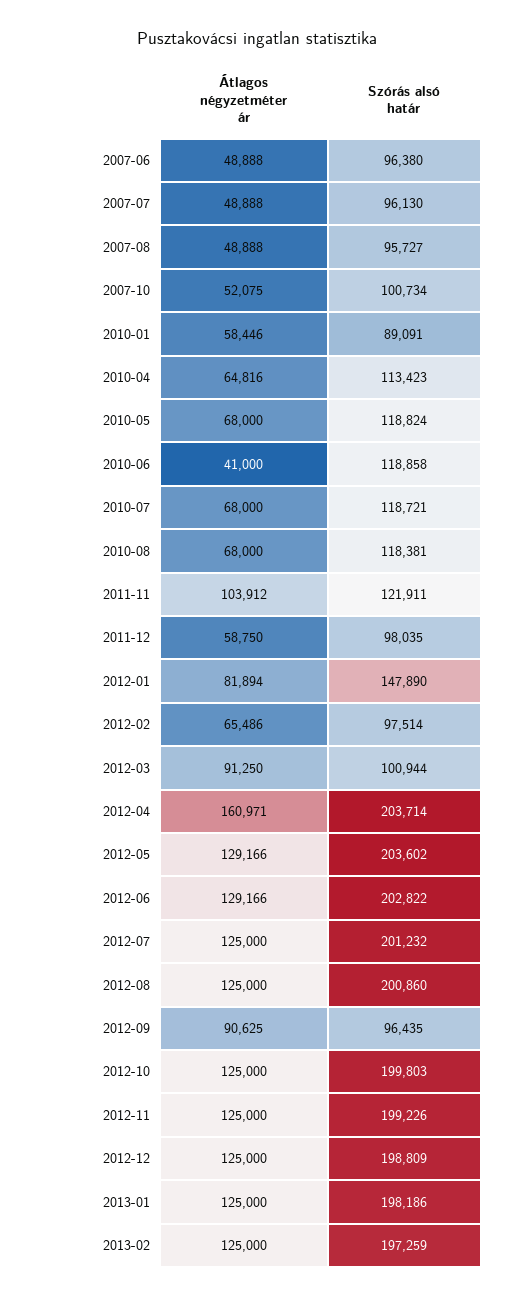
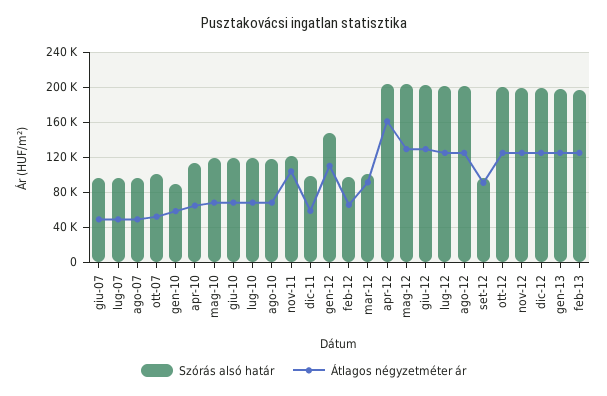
Átlagos négyzetméter ár, 2010-06: 41000 -> 70000
Átlagos négyzetméter ár, 2012-01: 81894 -> 110000

